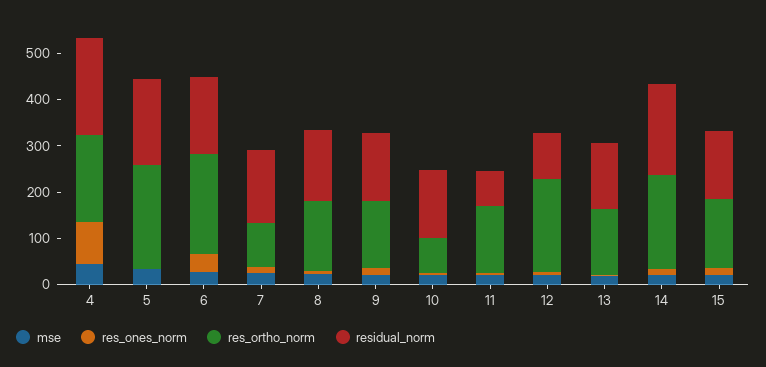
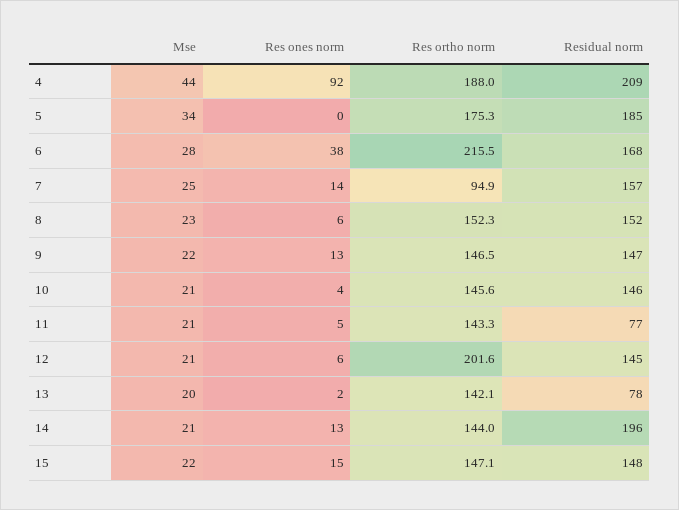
res_ortho_norm, 5: 220 -> 175.3
res_ortho_norm, 10: 80 -> 145.6
residual_norm, 12: 100 -> 145
residual_norm, 13: 140 -> 78
res_ortho_norm, 14: 200 -> 144

